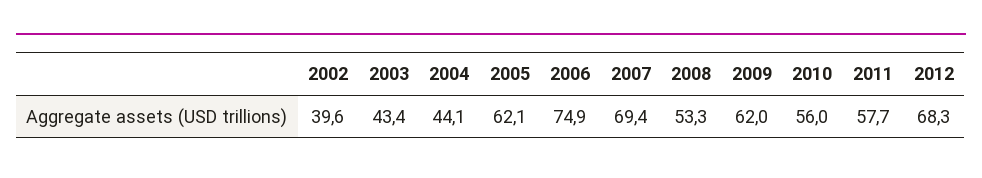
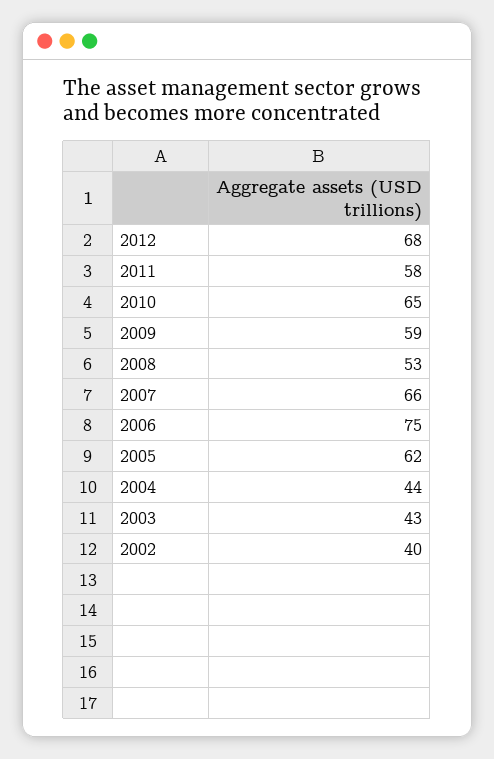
2007: 69.4 -> 66
2009: 62 -> 59
2010: 56 -> 65

